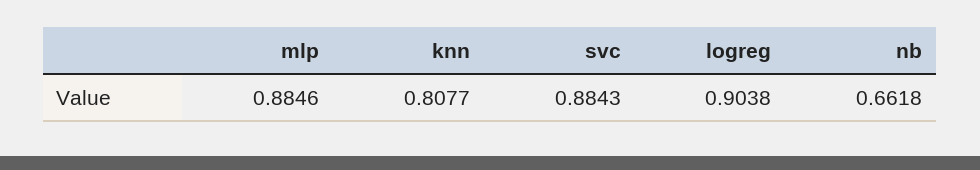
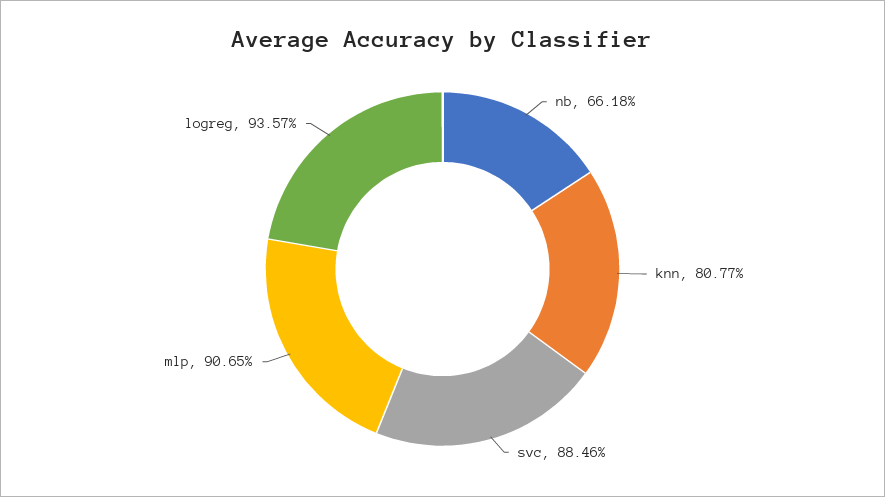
mlp: 0.8846 -> 0.9065
svc: 0.8843 -> 0.8846
logreg: 0.9038 -> 0.9357

